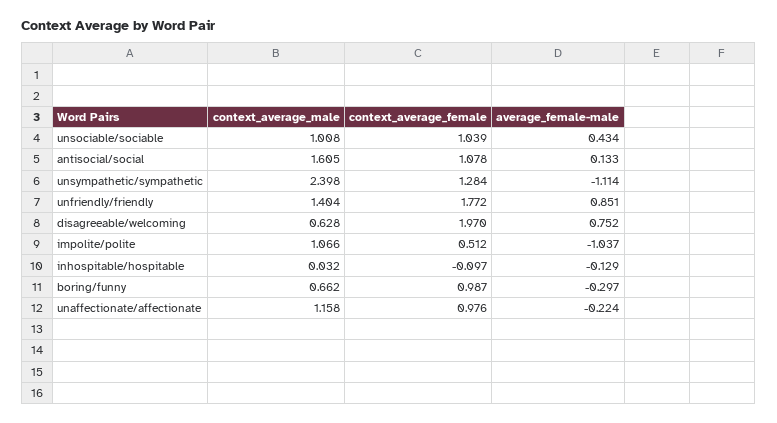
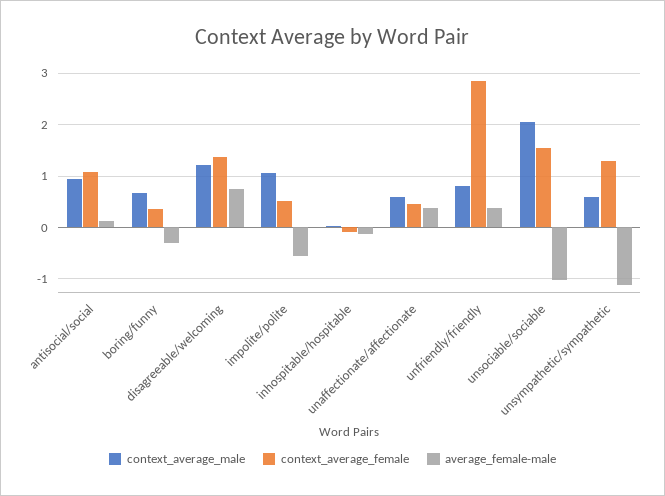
context_average_male, unsociable/sociable: 1.008 -> 2
context_average_female, unsociable/sociable: 1.039 -> 1.6
average_female-male, unsociable/sociable: 0.434 -> -1
context_average_male, antisocial/social: 1.605 -> 1
context_average_male, unsympathetic/sympathetic: 2.398 -> 0.6
context_average_male, unfriendly/friendly: 1.404 -> 0.8
context_average_female, unfriendly/friendly: 1.772 -> 2.8
average_female-male, unfriendly/friendly: 0.851 -> 0.4
context_average_male, disagreeable/welcoming: 0.628 -> 1.2
context_average_female, disagreeable/welcoming: 1.97 -> 1.4
average_female-male, impolite/polite: -1.037 -> -0.6
context_average_female, boring/funny: 0.987 -> 0.4
context_average_male, unaffectionate/affectionate: 1.158 -> 0.6
context_average_female, unaffectionate/affectionate: 0.976 -> 0.4
average_female-male, unaffectionate/affectionate: -0.224 -> 0.4

